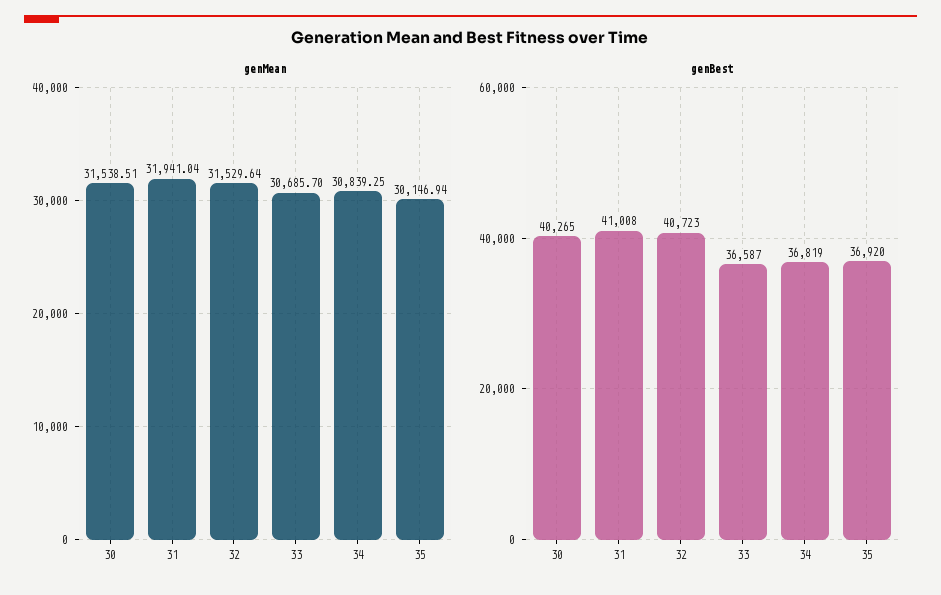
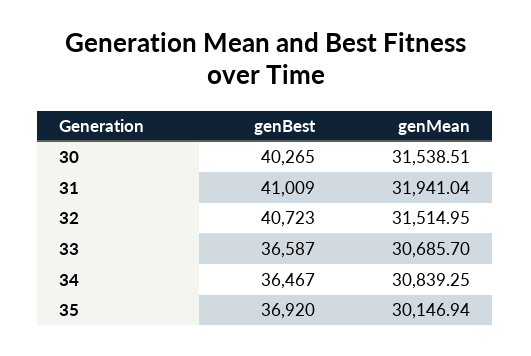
genMean, 32: 31529.64 -> 31514.95
genBest, 31: 41008 -> 41009
genBest, 34: 36819 -> 36467

